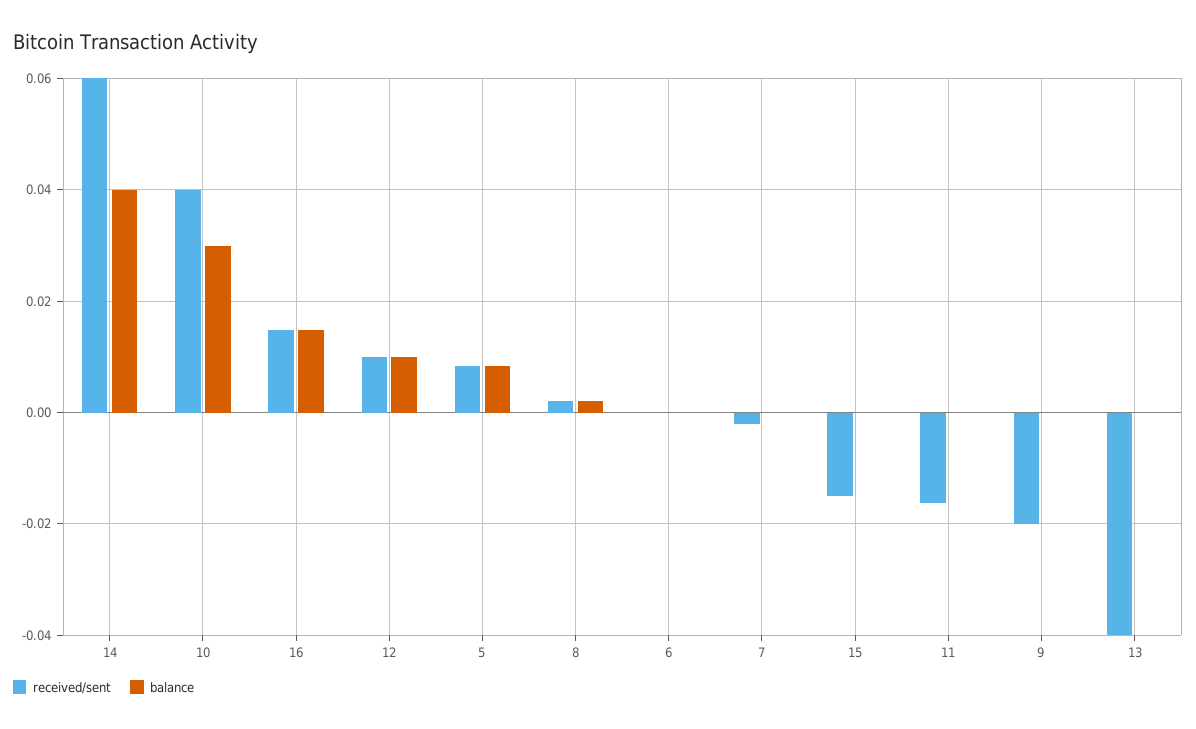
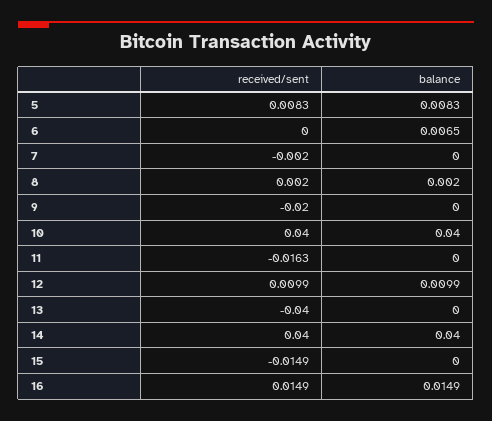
received/sent, 14: 0.06 -> 0.04
balance, 10: 0.03 -> 0.04
balance, 6: 0 -> 0.0065

